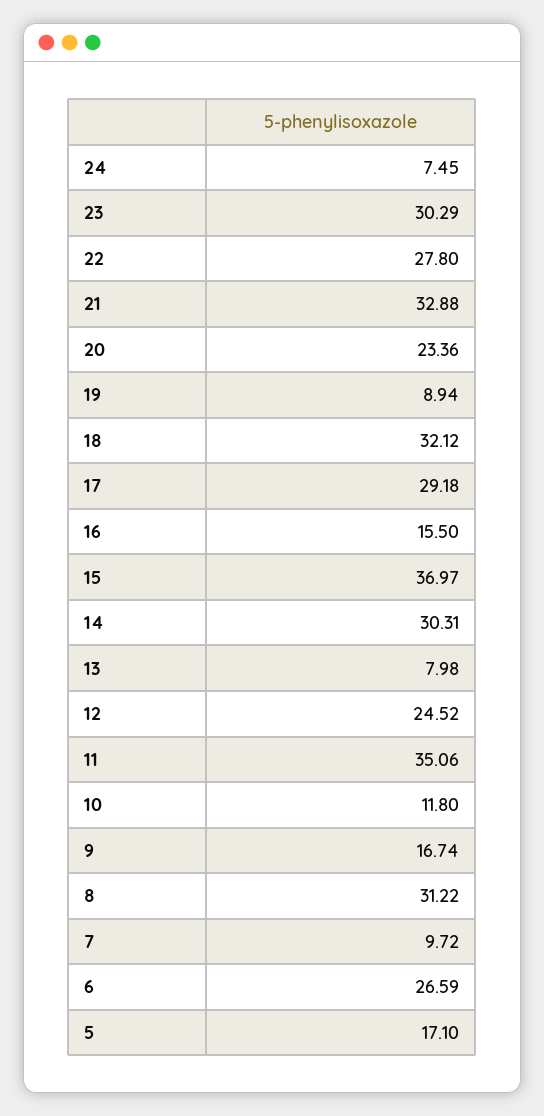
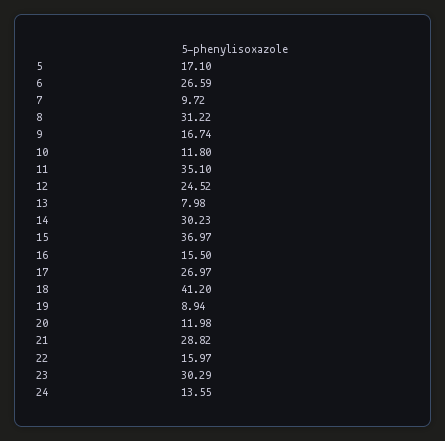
24: 7.45 -> 13.55
22: 27.8 -> 15.97
21: 32.88 -> 28.82
20: 23.36 -> 11.98
18: 32.12 -> 41.2
17: 29.18 -> 26.97
14: 30.31 -> 30.23
11: 35.06 -> 35.1

